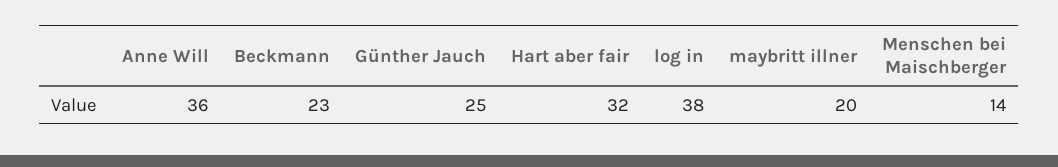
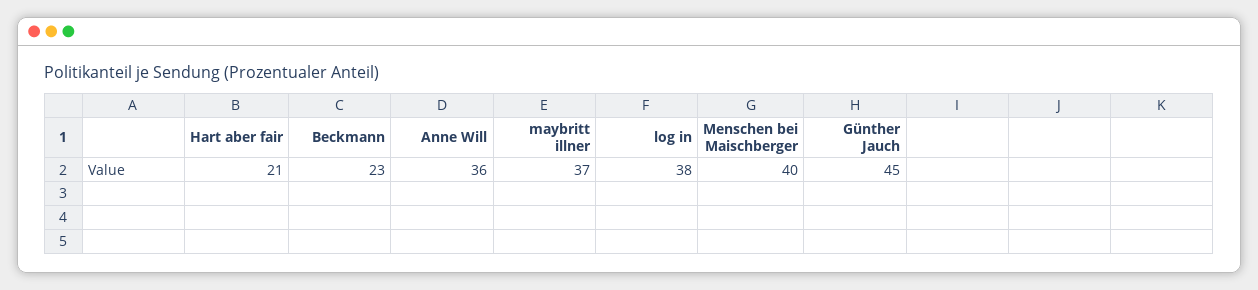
Günther Jauch: 25 -> 45
Hart aber fair: 32 -> 21
maybritt illner: 20 -> 37
Menschen bei Maischberger: 14 -> 40

